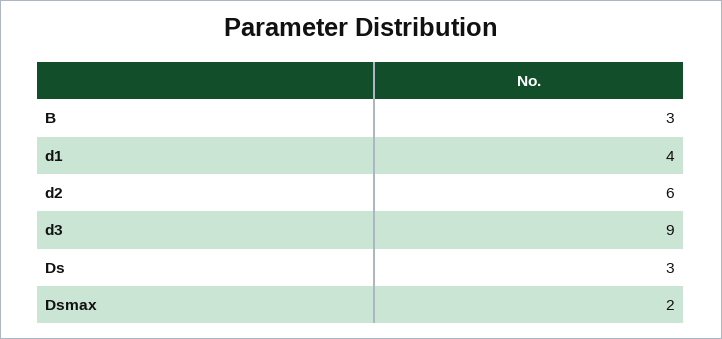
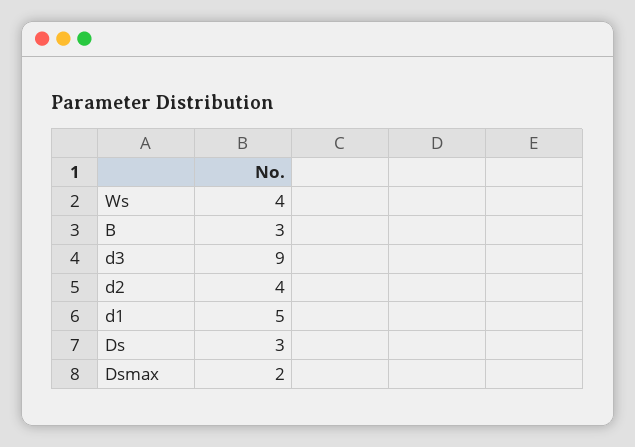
d1: 4 -> 5
d2: 6 -> 4
Ws: none -> 4

